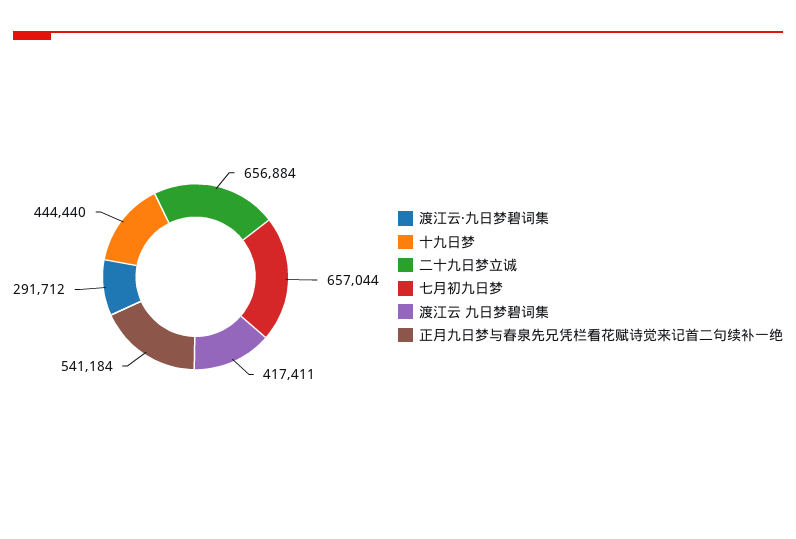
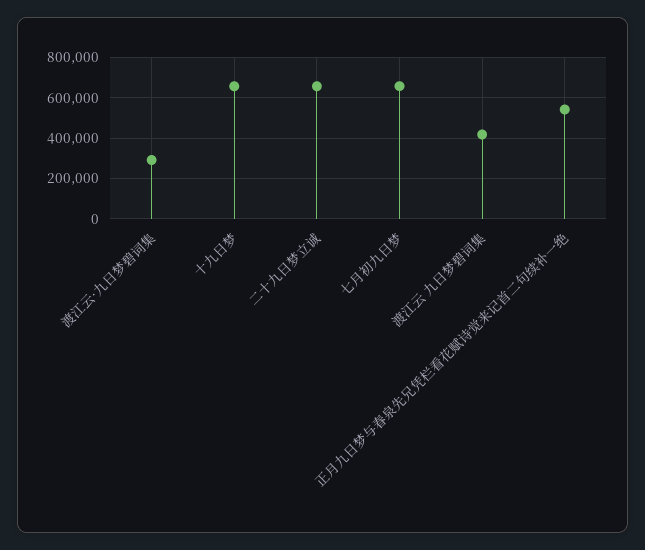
十九日梦: 444440 -> 650000

